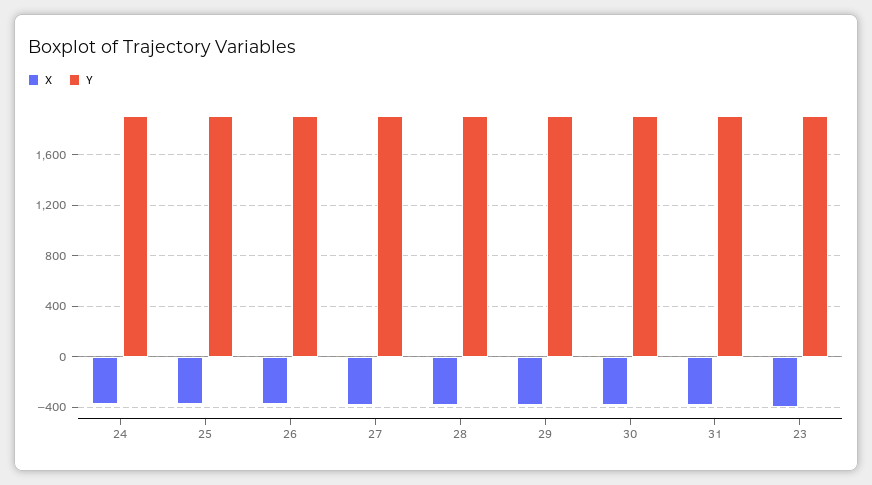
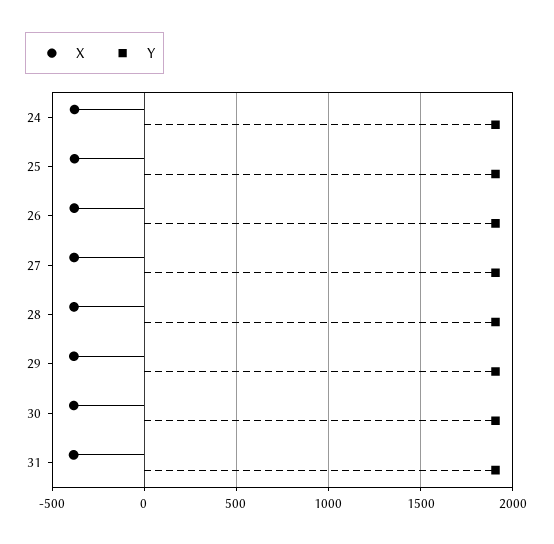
X, 23: -400 -> none
Y, 23: 1900 -> none

